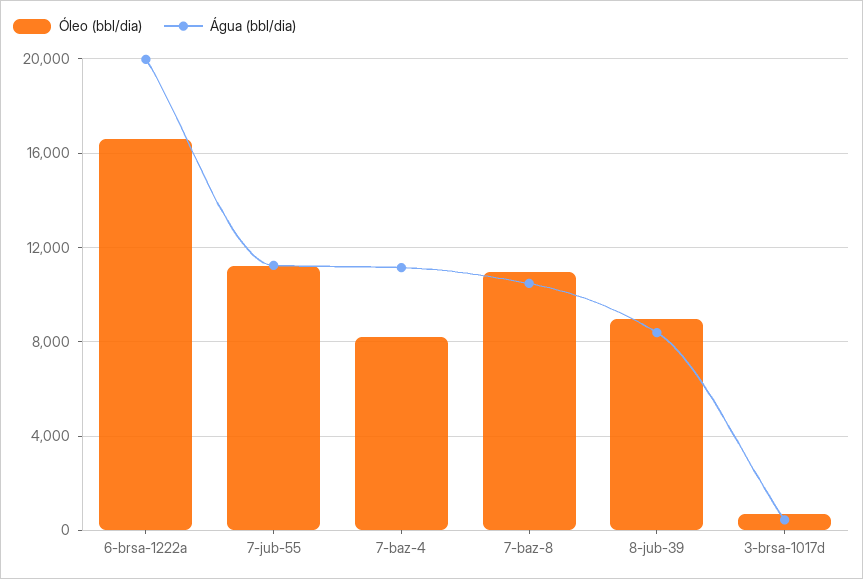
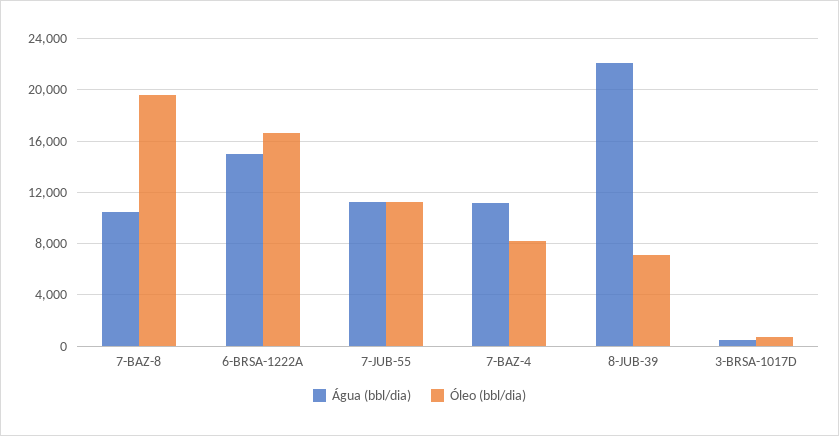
Água (bbl/dia), 6-brsa-1222a: 20000 -> 15000
Óleo (bbl/dia), 7-baz-8: 11000 -> 19500
Óleo (bbl/dia), 8-jub-39: 9000 -> 7000
Água (bbl/dia), 8-jub-39: 8500 -> 22000

